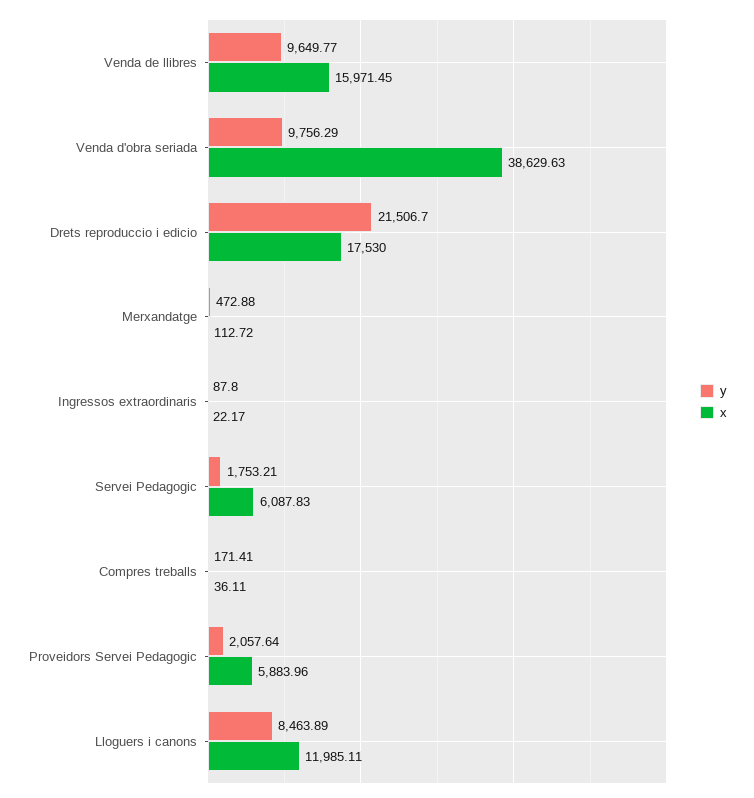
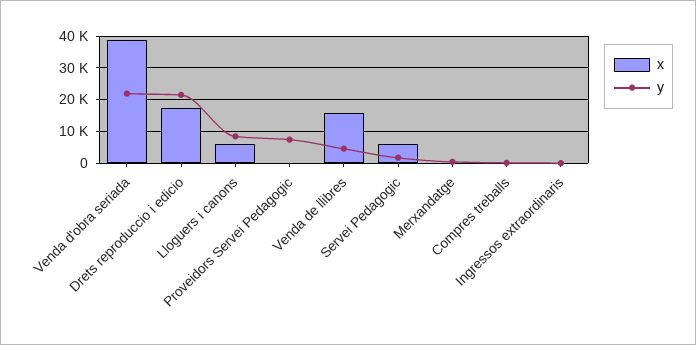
y, Venda de llibres: 9649.77 -> 4000
y, Venda d'obra seriada: 9756.29 -> 22000
y, Proveidors Servei Pedagogic: 2057.64 -> 8000
x, Proveidors Servei Pedagogic: 5883.96 -> 0
x, Lloguers i canons: 11985.11 -> 6000

